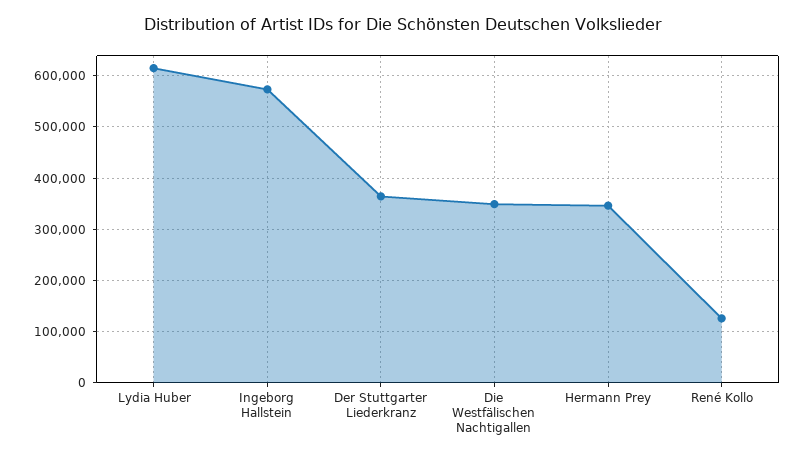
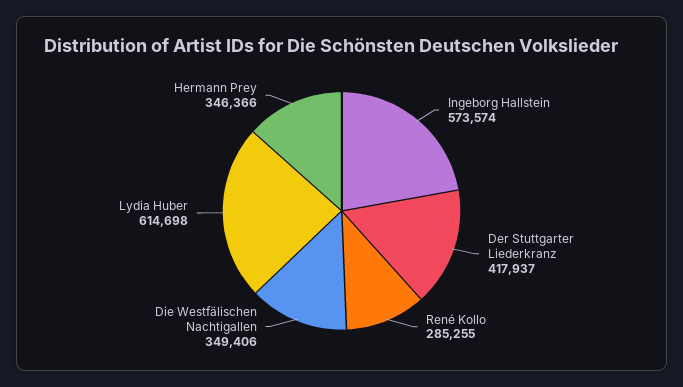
Der Stuttgarter Liederkranz: 360000 -> 417937
René Kollo: 120000 -> 285255

